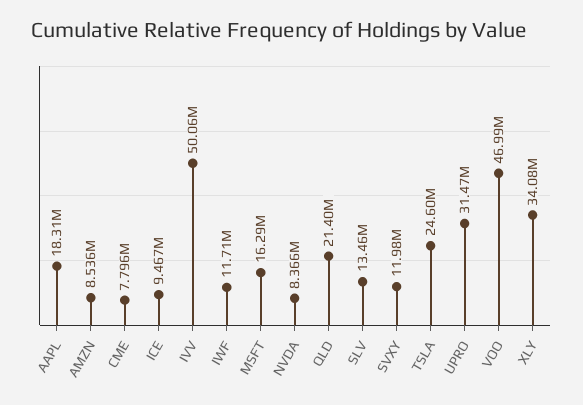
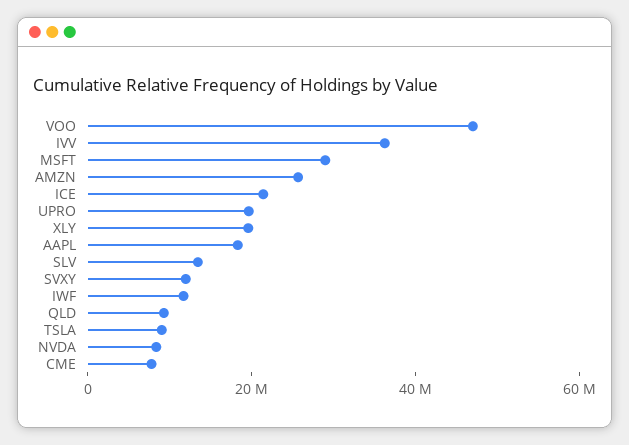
AMZN: 8536000 -> 25000000
ICE: 9467000 -> 20000000
IVV: 50060000 -> 35000000
MSFT: 16290000 -> 30000000
QLD: 21400000 -> 10000000
TSLA: 24600000 -> 10000000
UPRO: 31470000 -> 20000000
XLY: 34080000 -> 20000000

